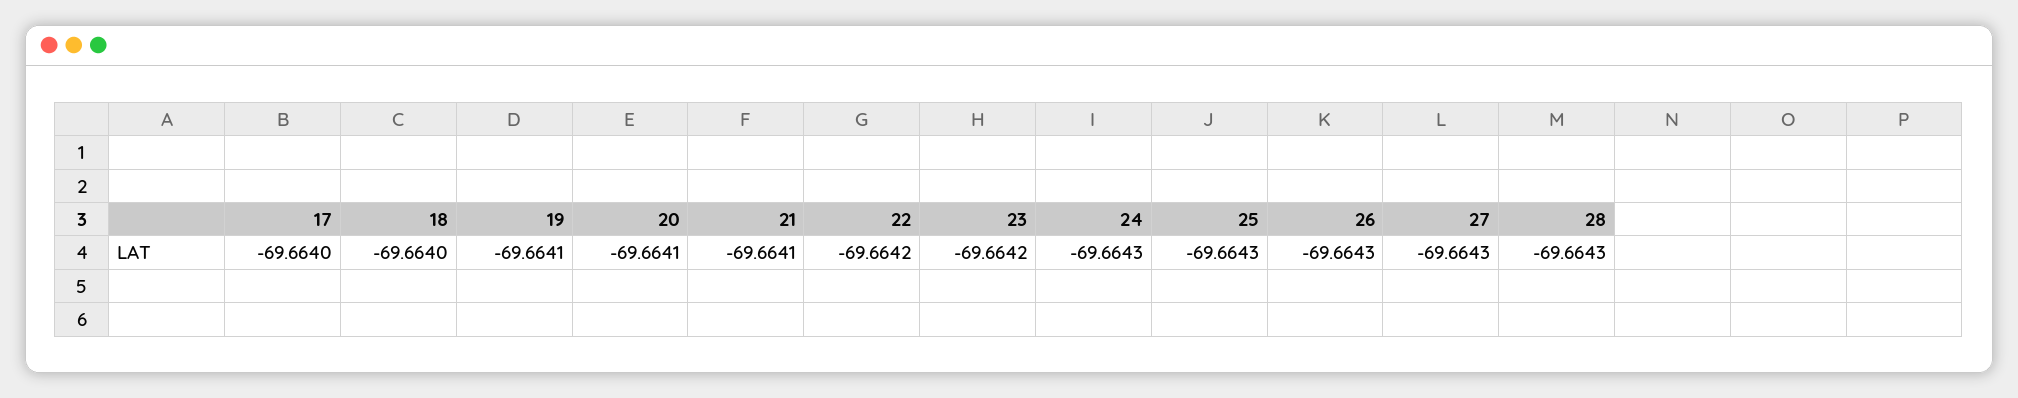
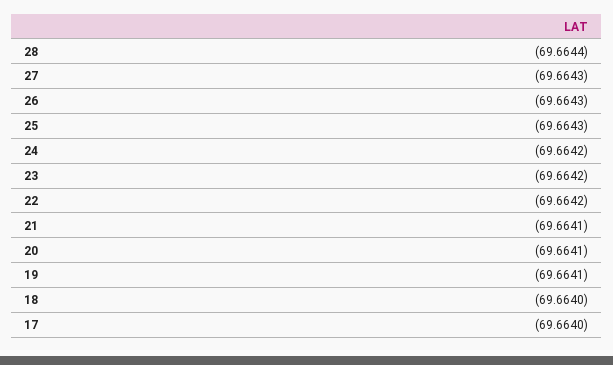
24: -69.6643 -> -69.6642
28: -69.6643 -> -69.6644

